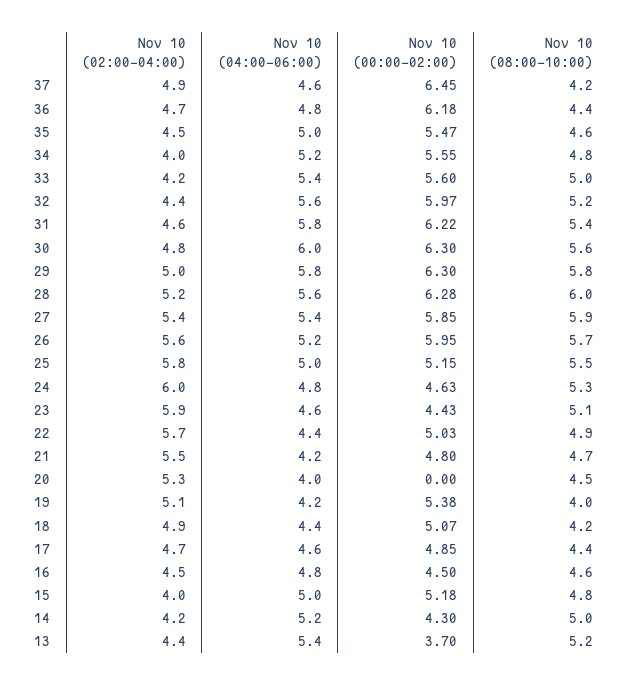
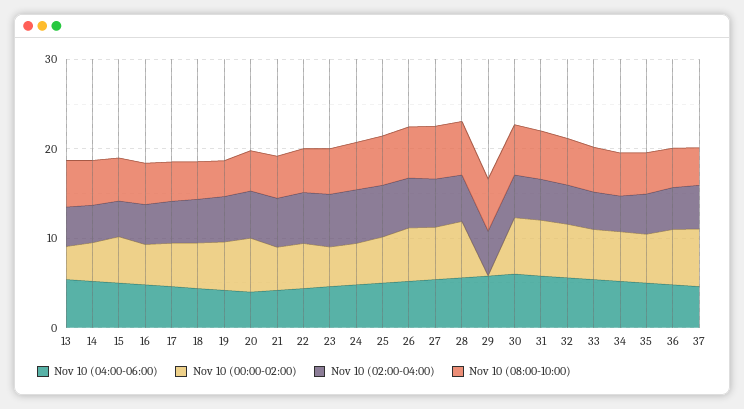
Nov 10 (00:00-02:00), 29: 6.3 -> 0
Nov 10 (00:00-02:00), 20: 0 -> 6

